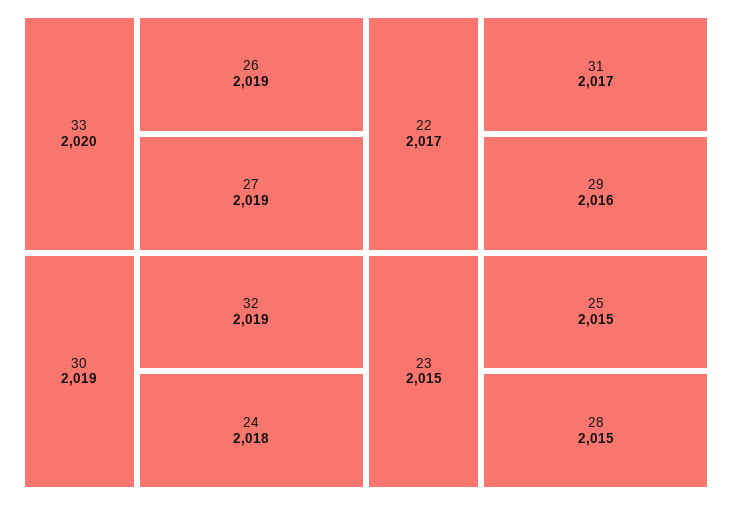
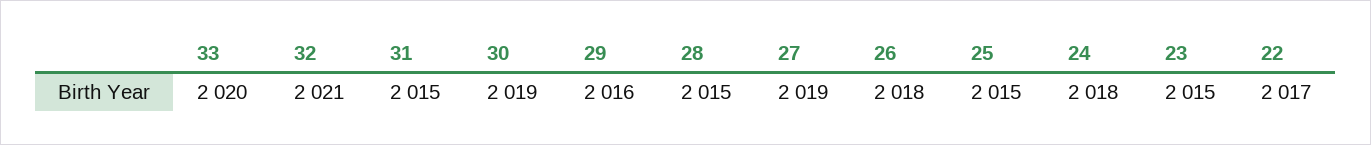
26: 2019 -> 2018
32: 2019 -> 2021
31: 2017 -> 2015

